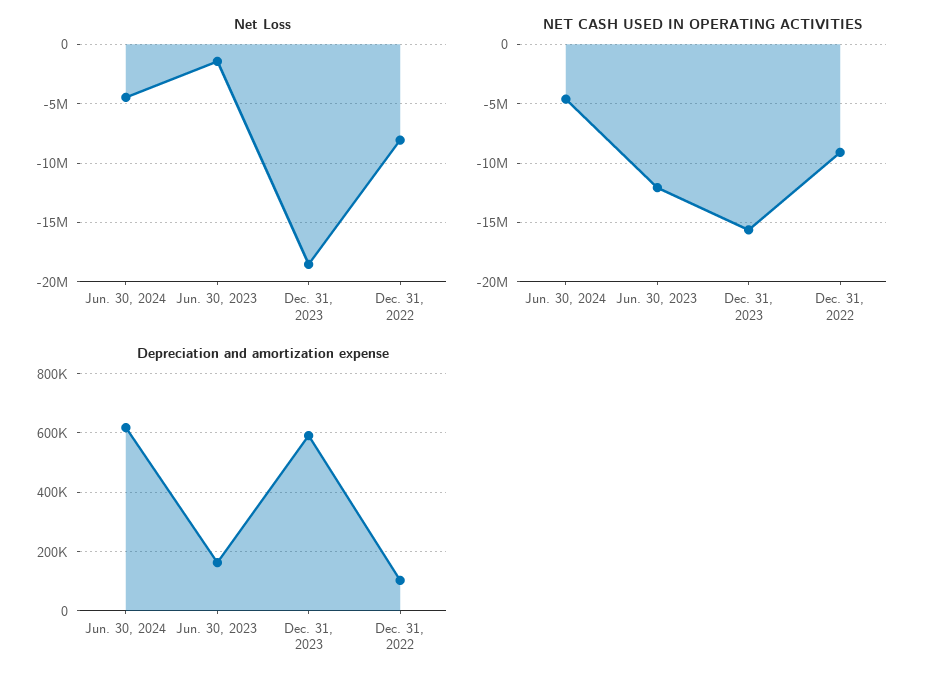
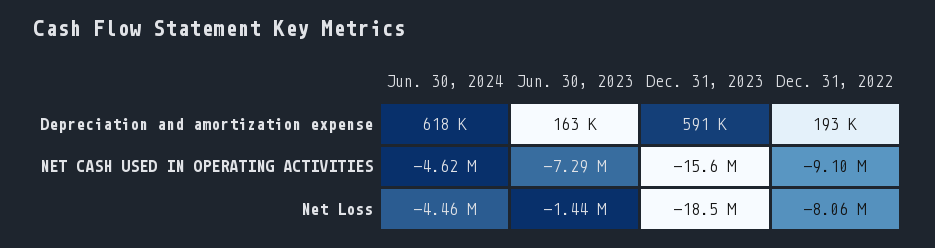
NET CASH USED IN OPERATING ACTIVITIES, Jun. 30, 2023: -12000000 -> -7290000
Depreciation and amortization expense, Dec. 31, 2022: 100000 -> 193000

